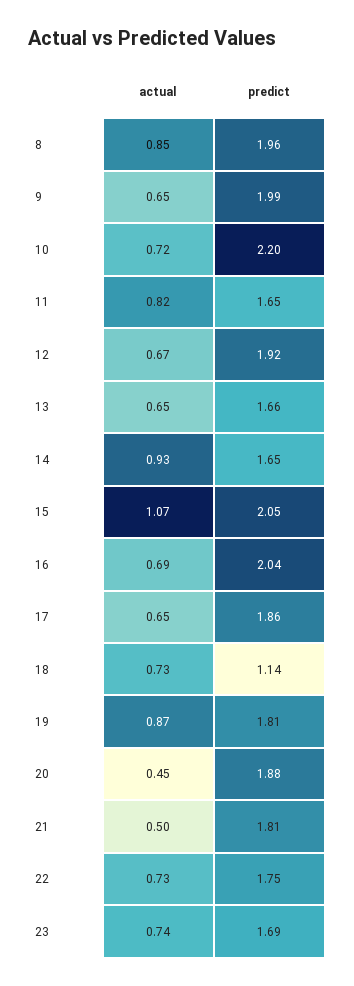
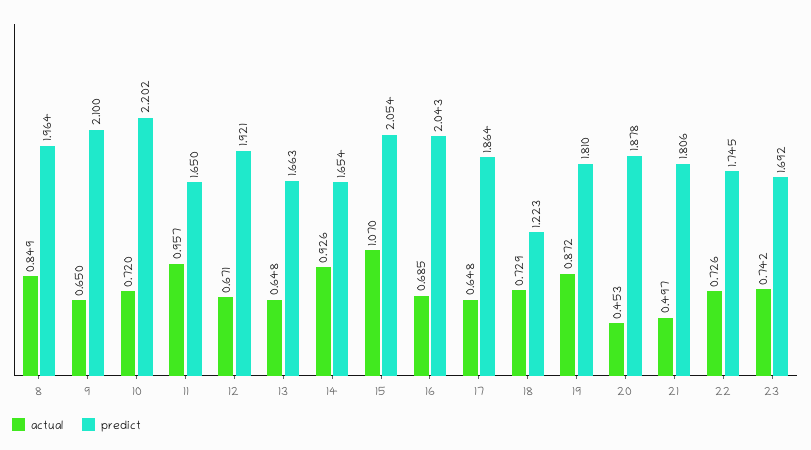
predict, 9: 1.99 -> 2.1
actual, 11: 0.82 -> 0.957
predict, 18: 1.14 -> 1.223

